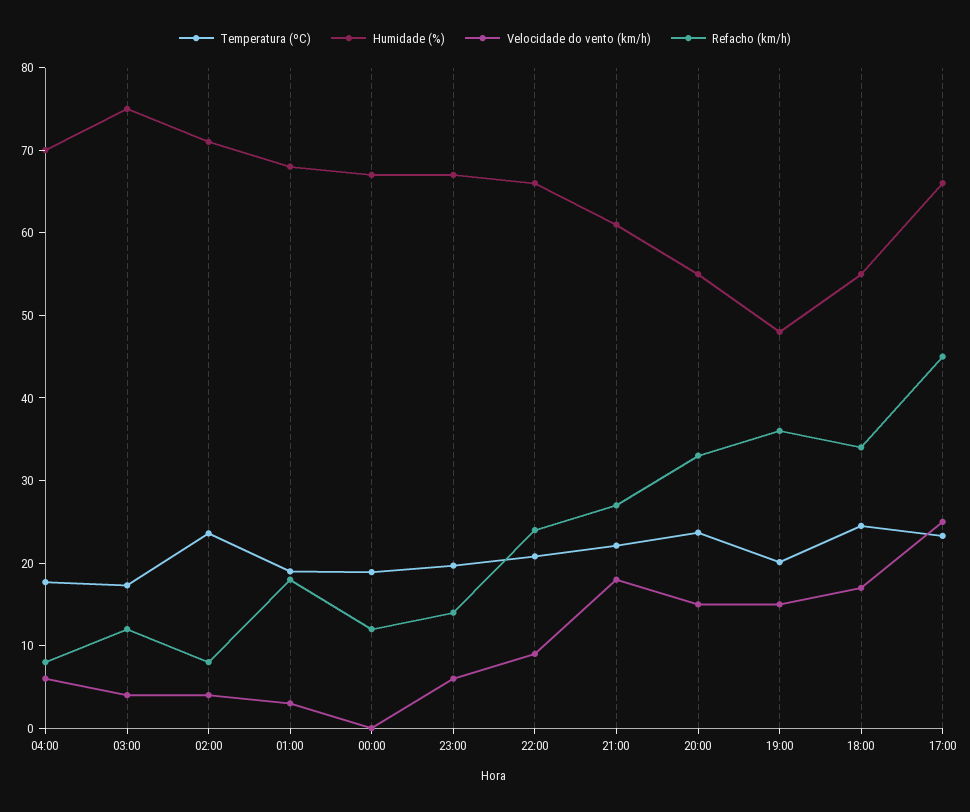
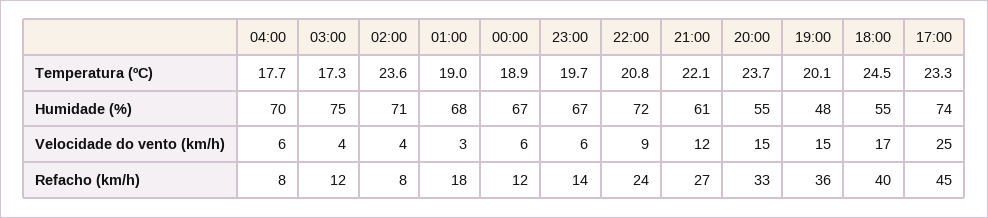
Velocidade do vento (km/h), 00:00: 0 -> 6
Humidade (%), 22:00: 66 -> 72
Velocidade do vento (km/h), 21:00: 18 -> 12
Refacho (km/h), 18:00: 34 -> 40
Humidade (%), 17:00: 66 -> 74

